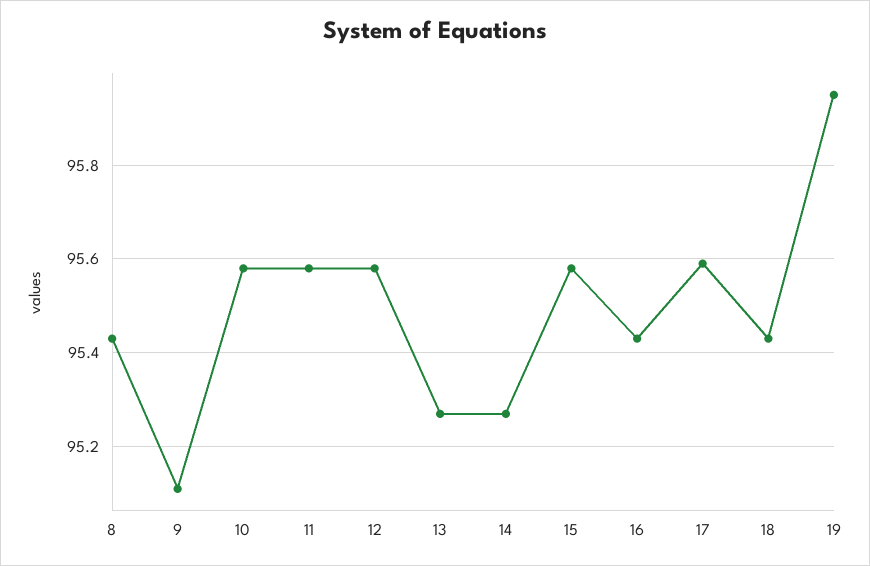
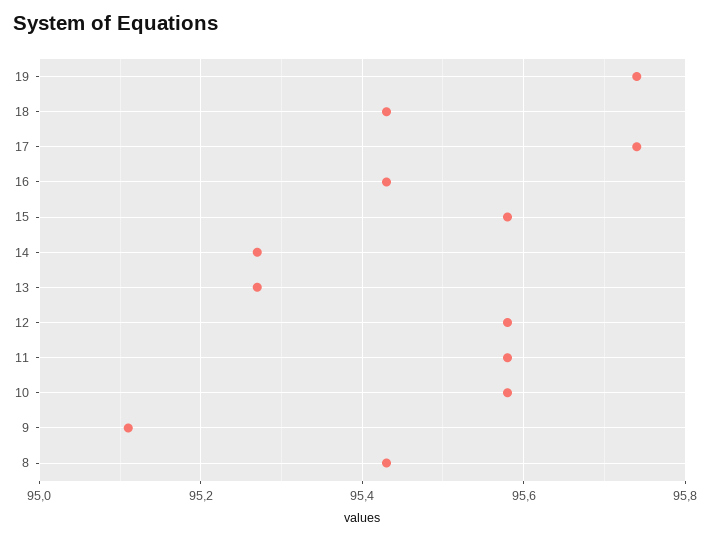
17: 95.6 -> 95.75
19: 95.95 -> 95.75

